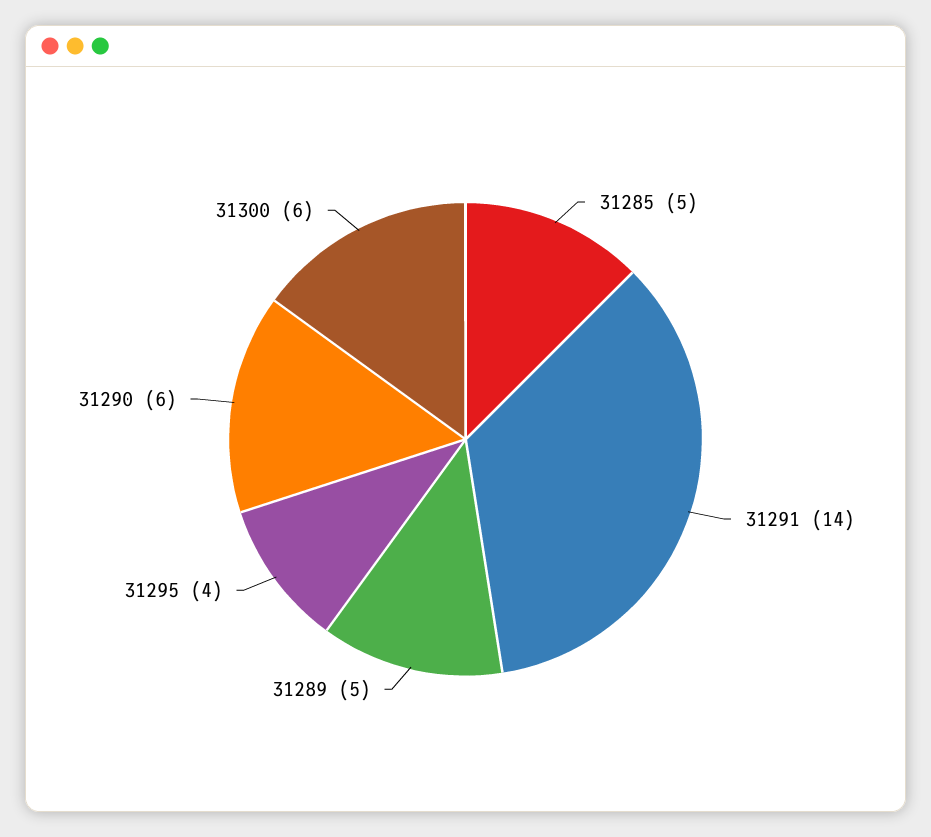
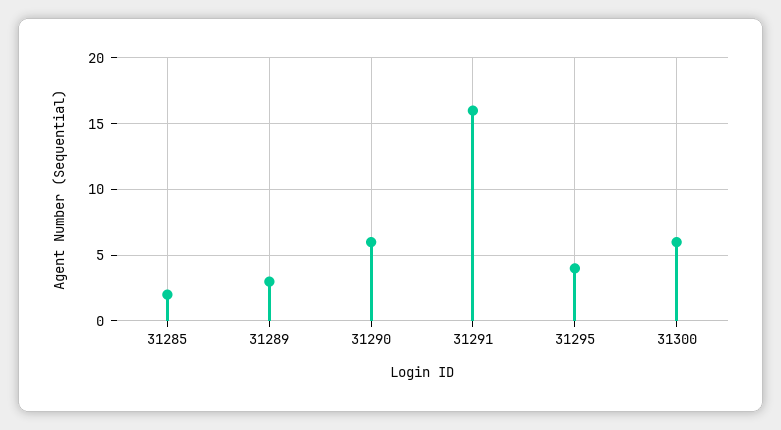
31285: 5 -> 2
31291: 14 -> 16
31289: 5 -> 3

